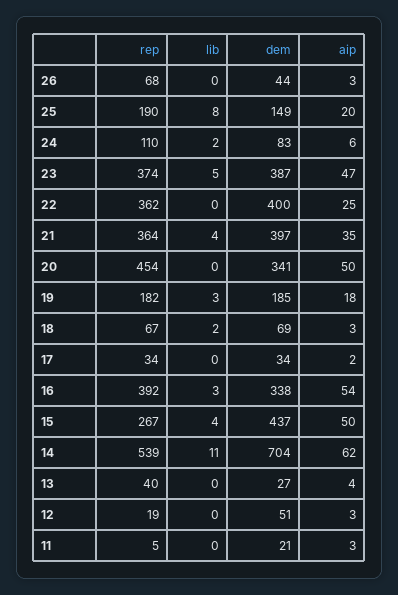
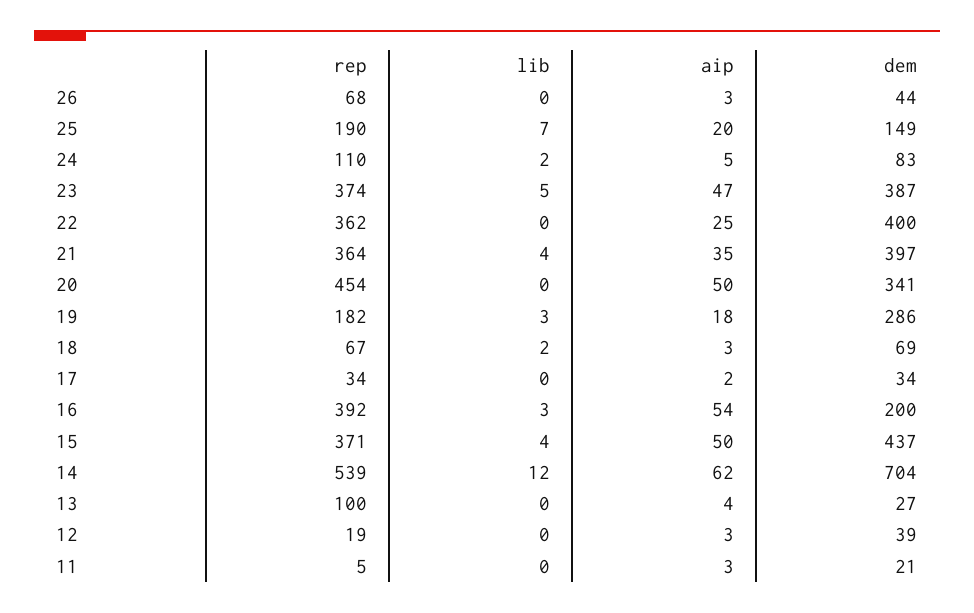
lib, 25: 8 -> 7
aip, 24: 6 -> 5
dem, 19: 185 -> 286
dem, 16: 338 -> 200
rep, 15: 267 -> 371
lib, 14: 11 -> 12
rep, 13: 40 -> 100
dem, 12: 51 -> 39

